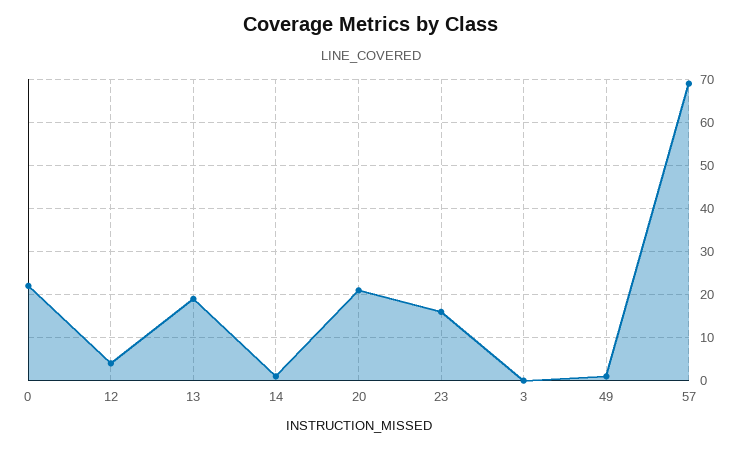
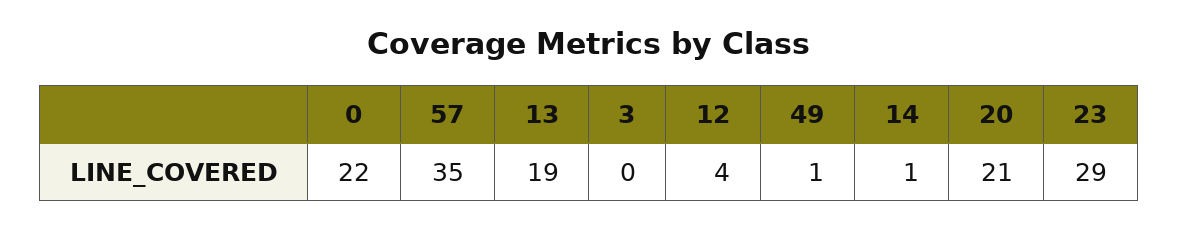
23: 15 -> 29
57: 70 -> 35

